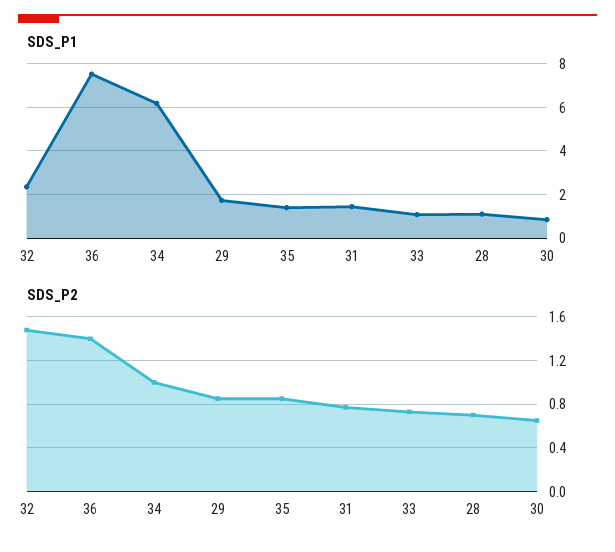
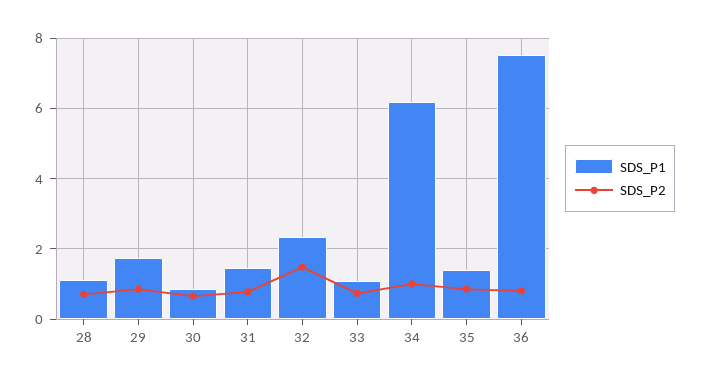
SDS_P2, 36: 1.4 -> 0.8

